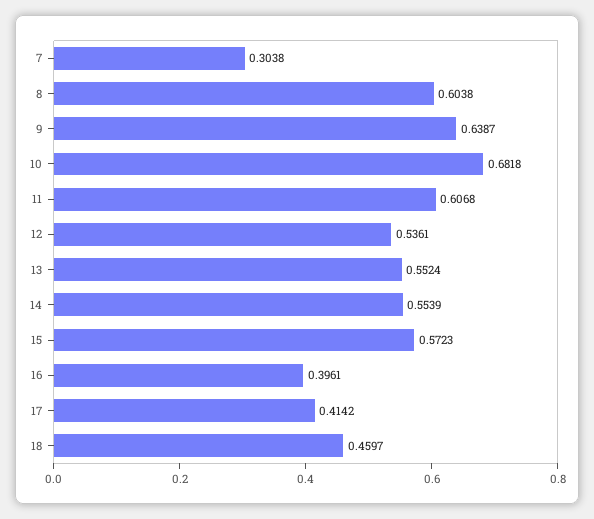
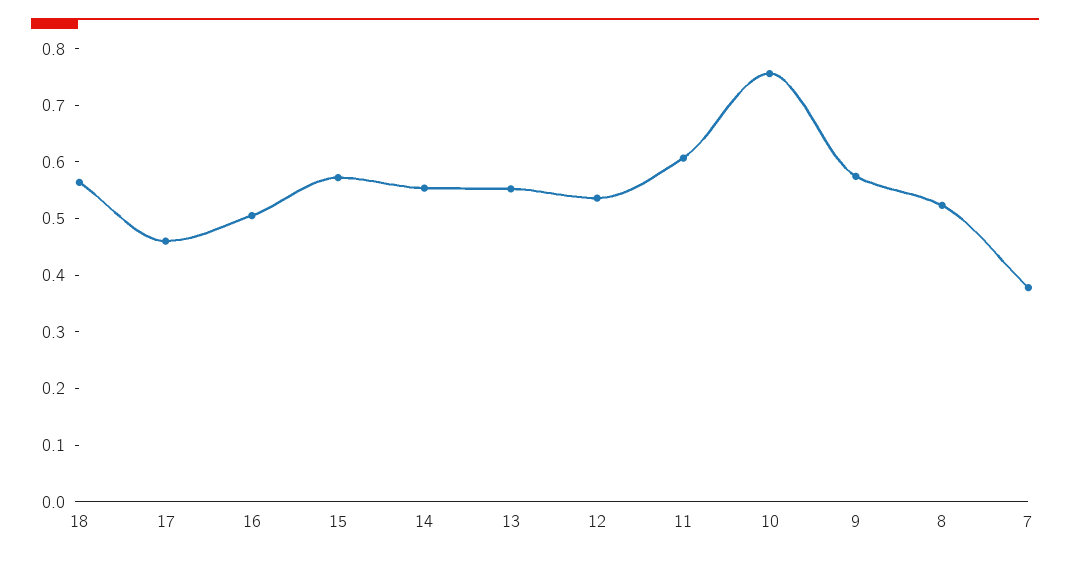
7: 0.3038 -> 0.38
8: 0.6038 -> 0.52
9: 0.6387 -> 0.58
10: 0.6818 -> 0.76
16: 0.3961 -> 0.5
17: 0.4142 -> 0.46
18: 0.4597 -> 0.56

